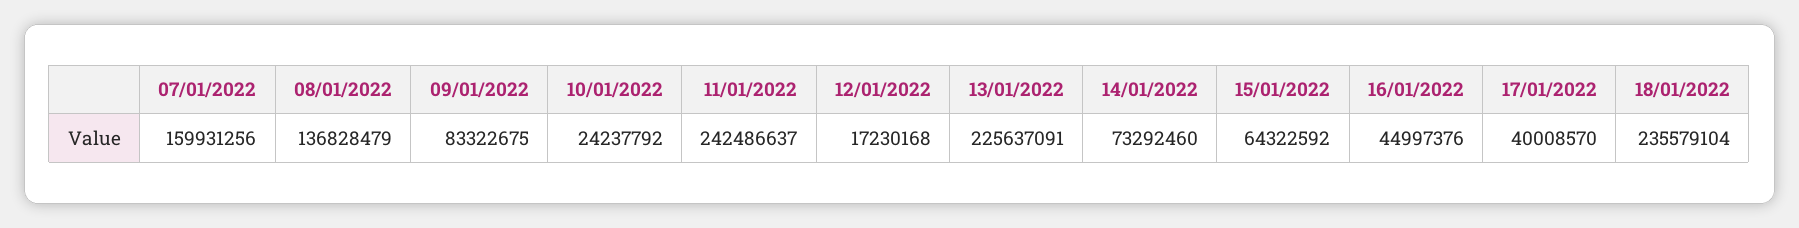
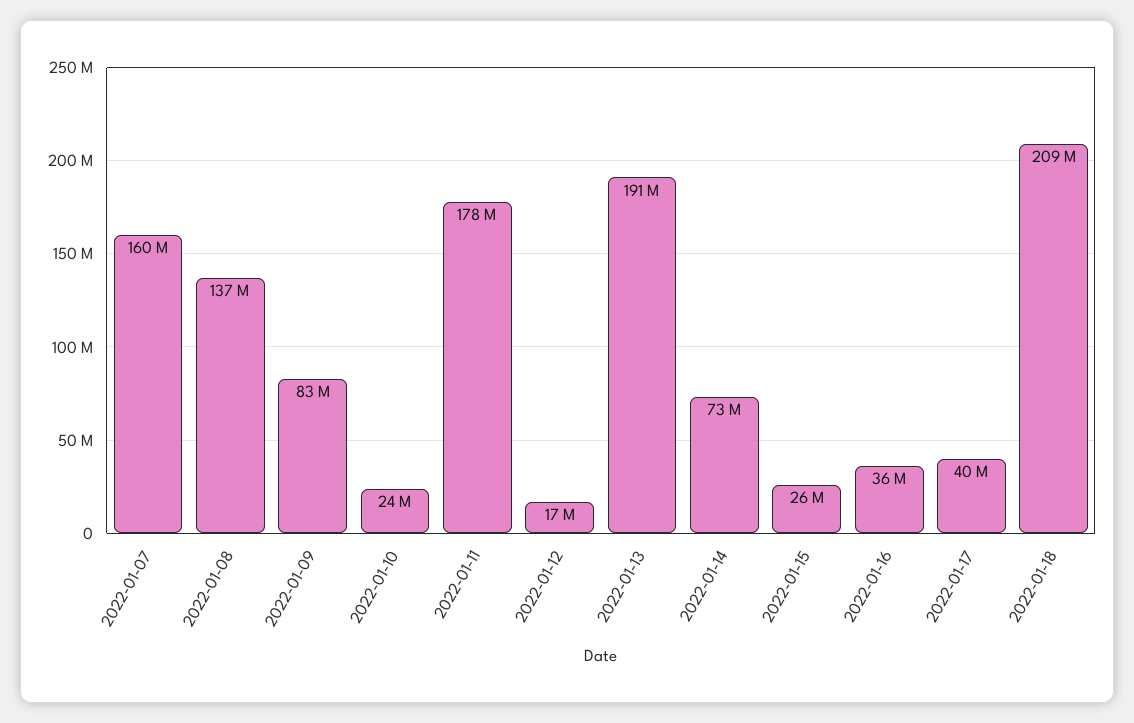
11/01/2022: 242486637 -> 178000000
13/01/2022: 225637091 -> 191000000
15/01/2022: 64322592 -> 26000000
16/01/2022: 44997376 -> 36000000
18/01/2022: 235579104 -> 209000000

